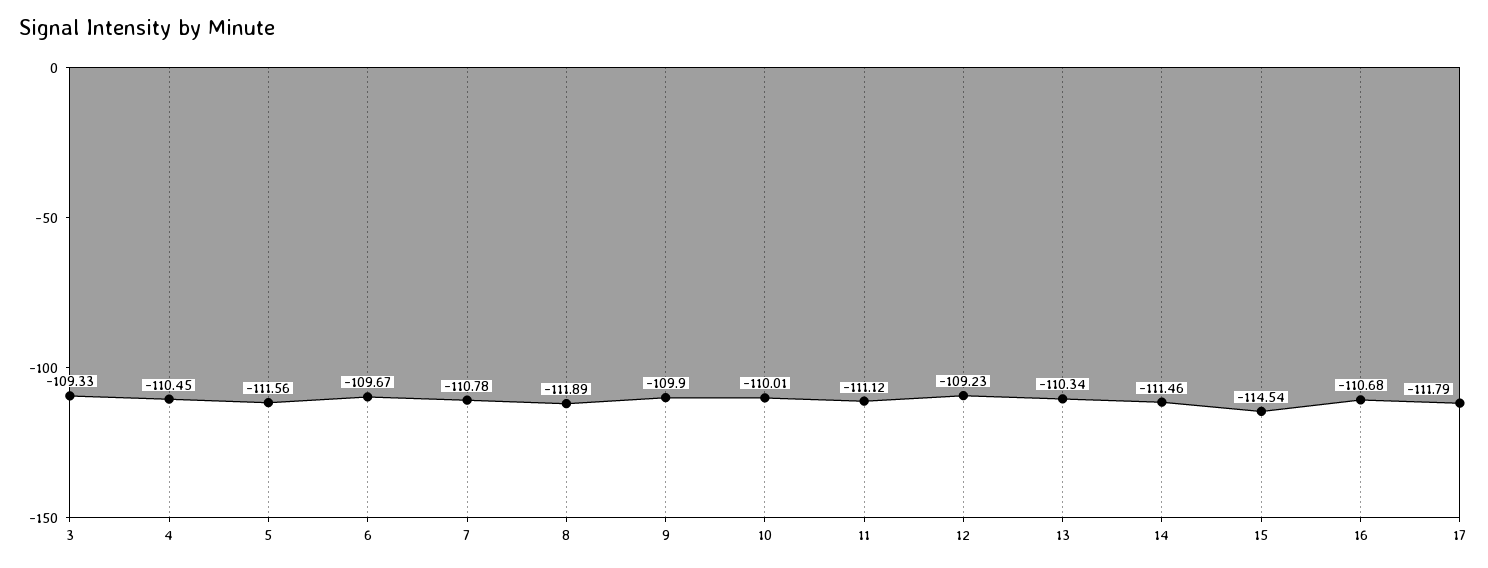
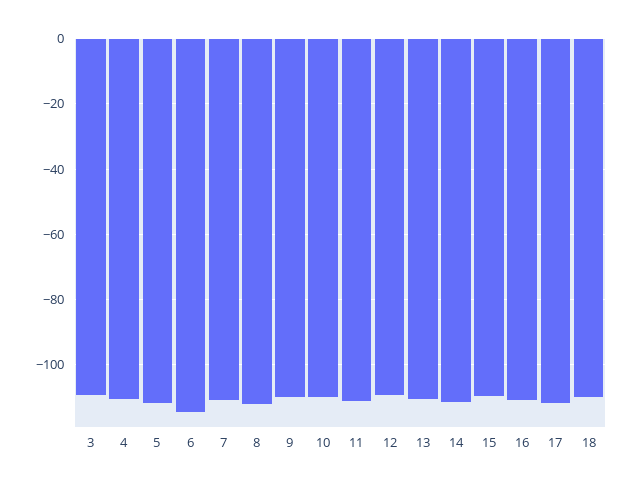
6: -109.67 -> -114
15: -114.54 -> -110
18: none -> -110

